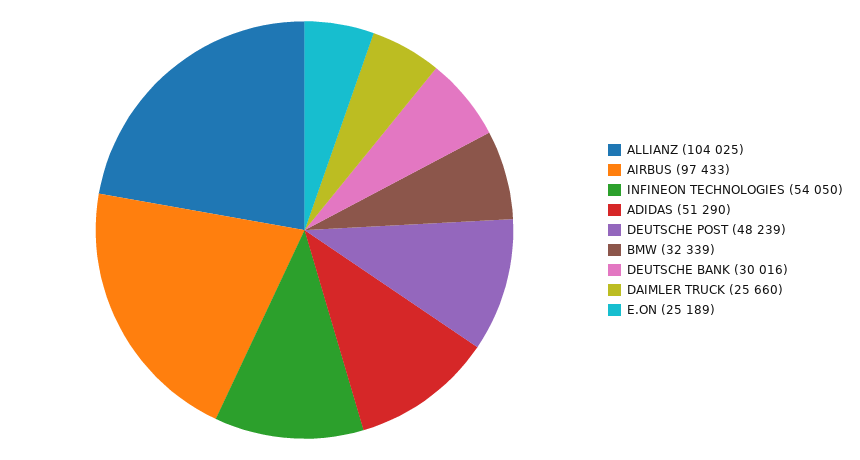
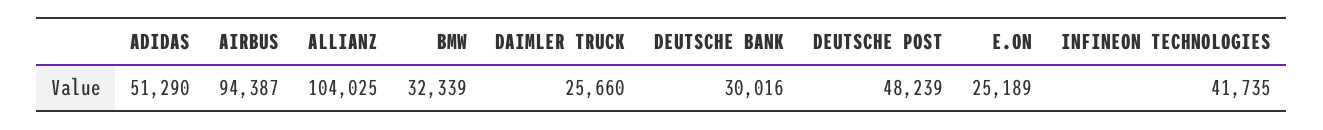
AIRBUS: 97433 -> 94387
INFINEON TECHNOLOGIES: 54050 -> 41735

